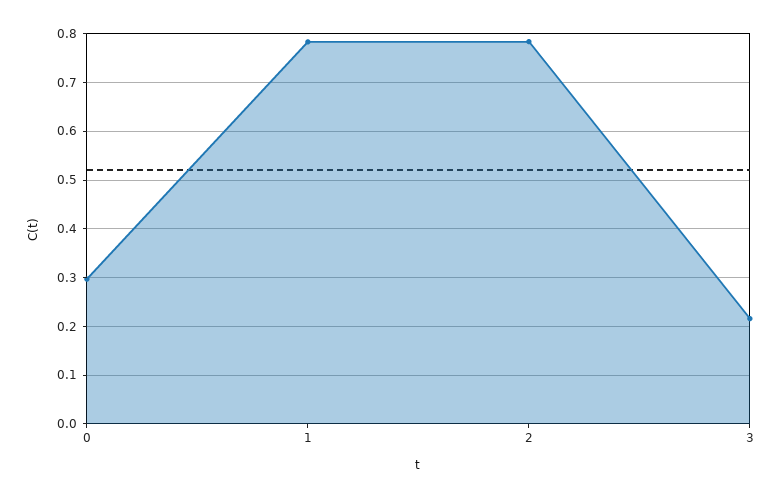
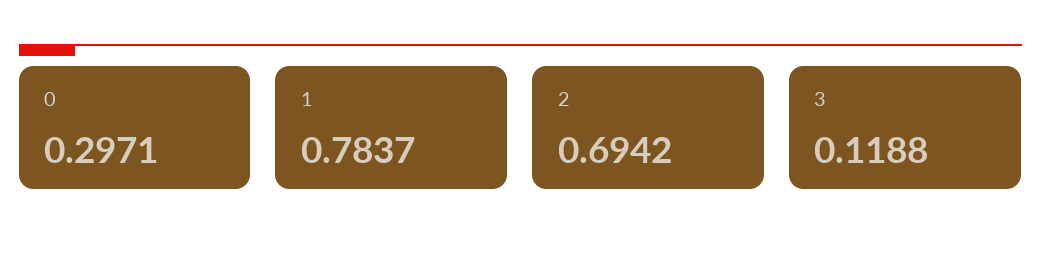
2: 0.78 -> 0.6942
3: 0.22 -> 0.1188

